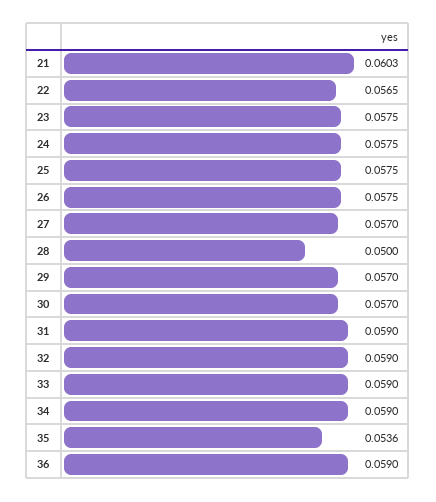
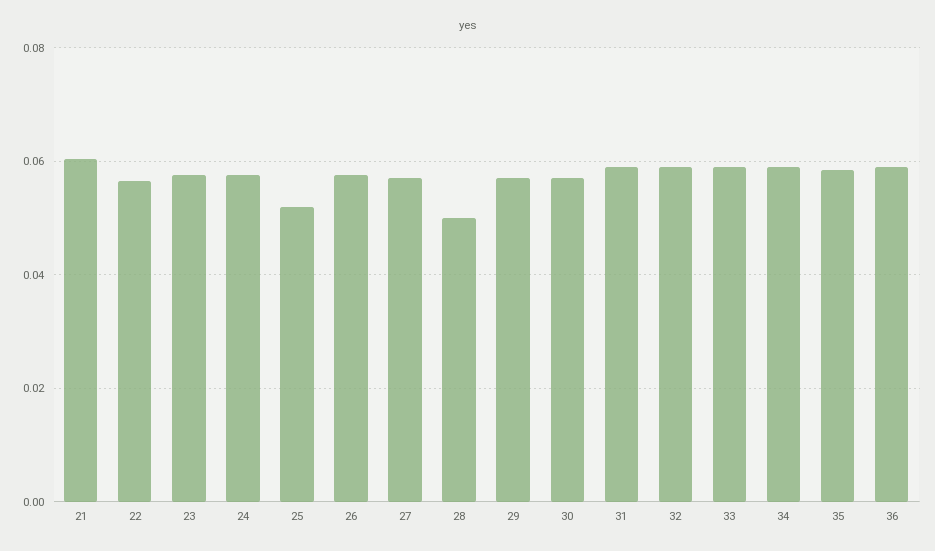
25: 0.0575 -> 0.052
35: 0.0536 -> 0.058

